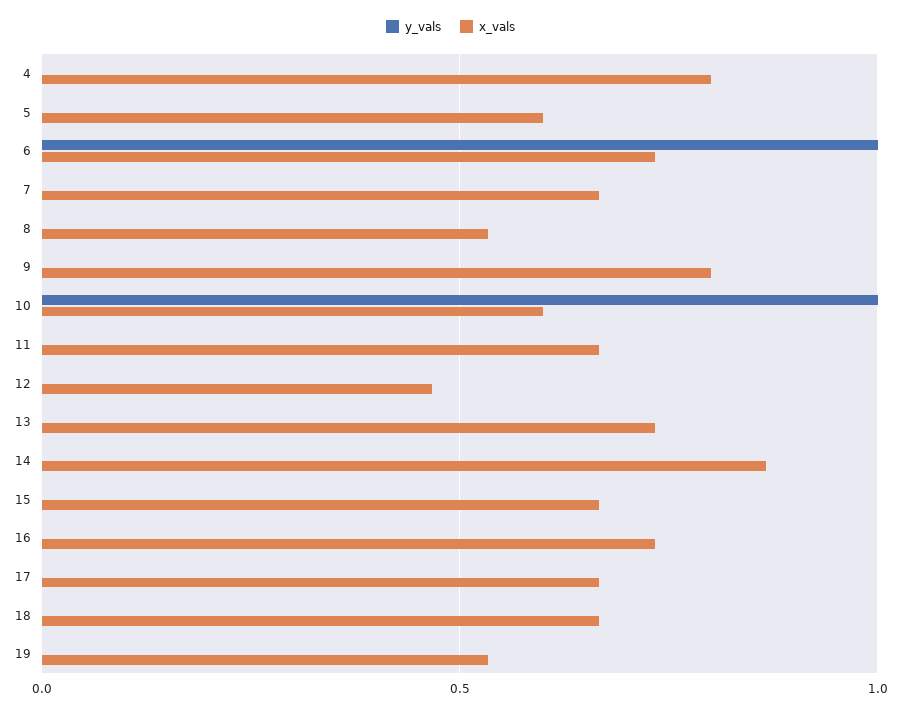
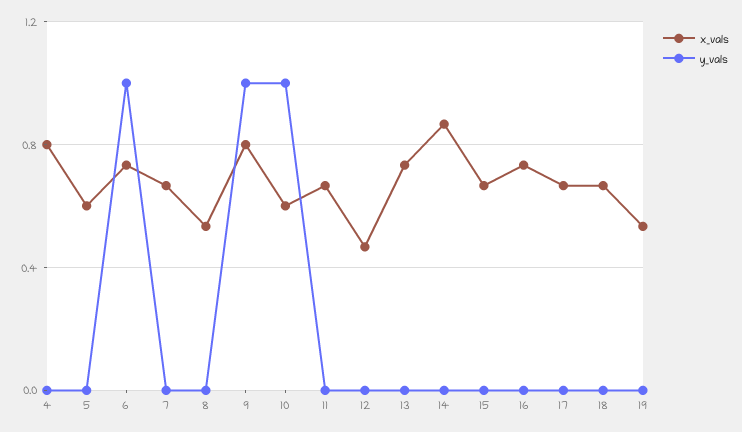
y_vals, 9: 0 -> 1

